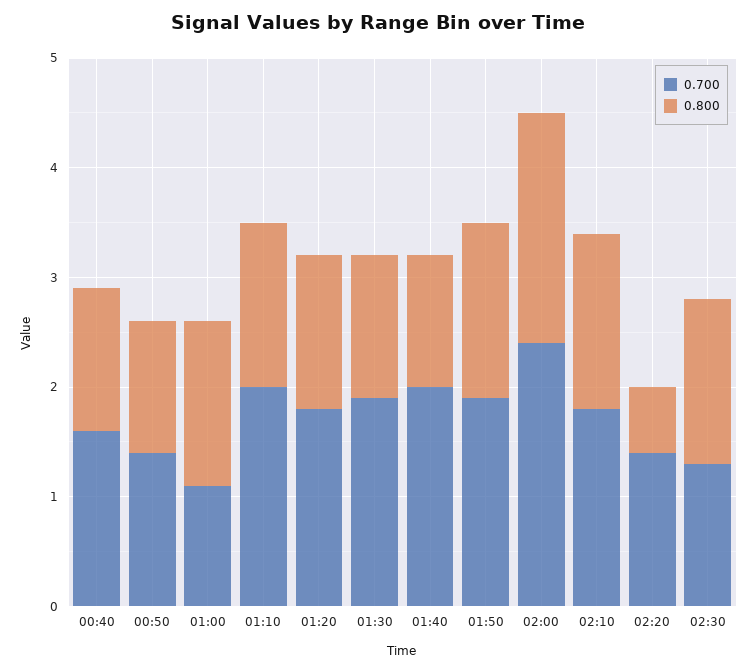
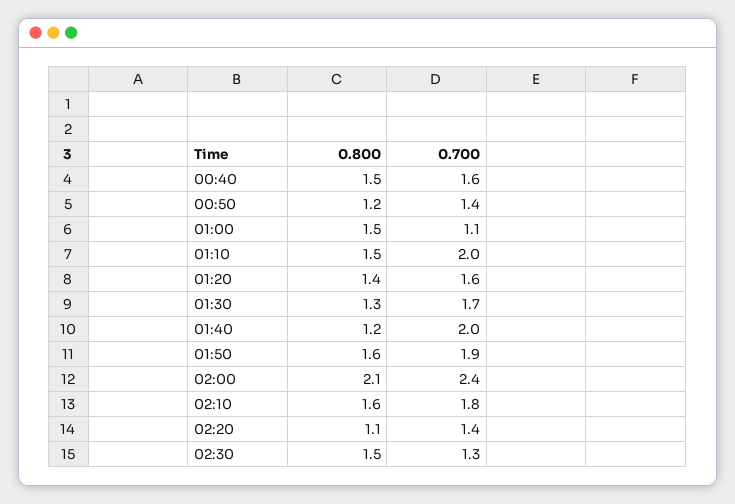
0.800, 00:40: 1.3 -> 1.5
0.700, 01:20: 1.8 -> 1.6
0.700, 01:30: 1.9 -> 1.7
0.800, 02:20: 0.6 -> 1.1

